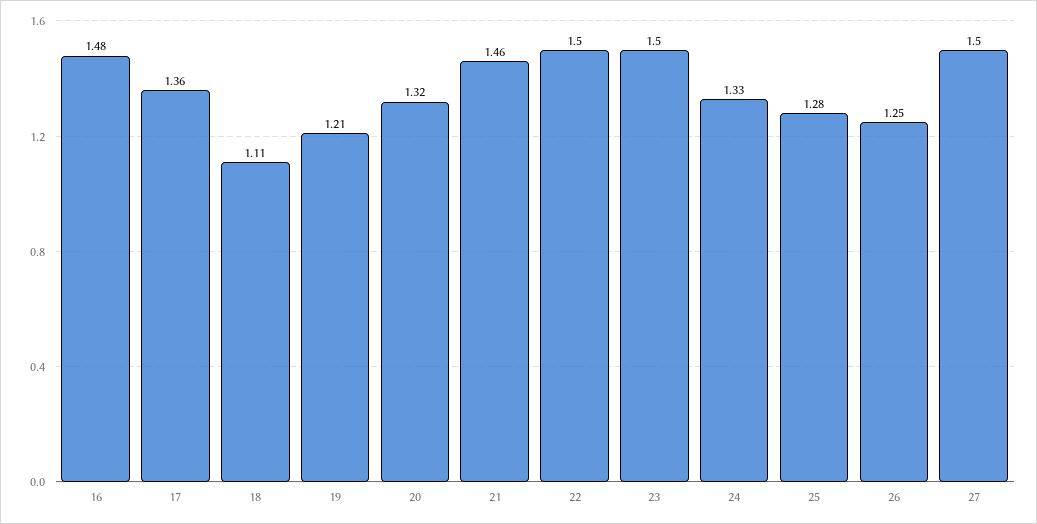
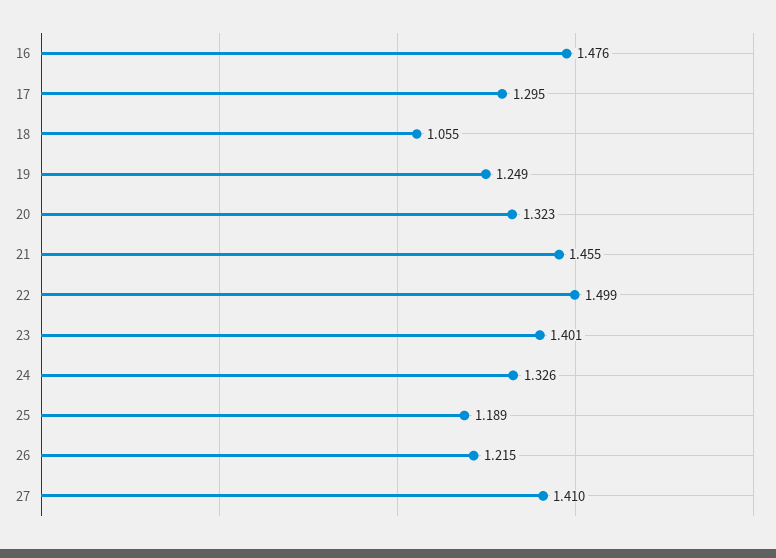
17: 1.36 -> 1.295
18: 1.11 -> 1.055
19: 1.21 -> 1.249
23: 1.5 -> 1.401
25: 1.28 -> 1.189
26: 1.25 -> 1.215
27: 1.5 -> 1.41

